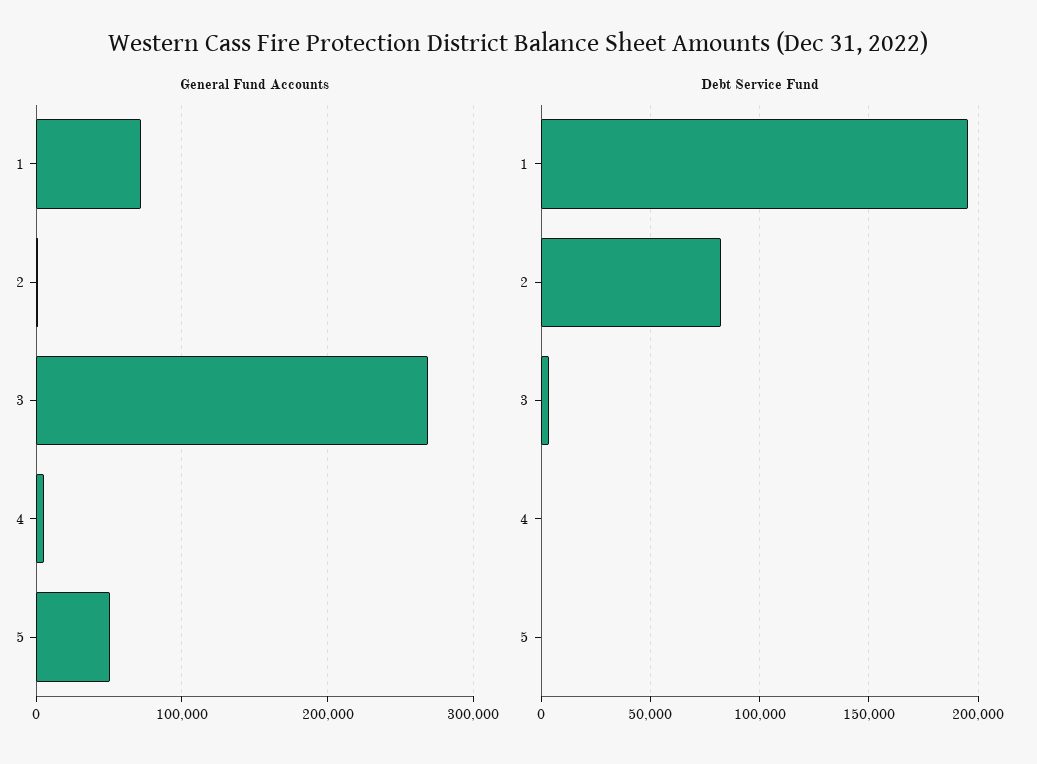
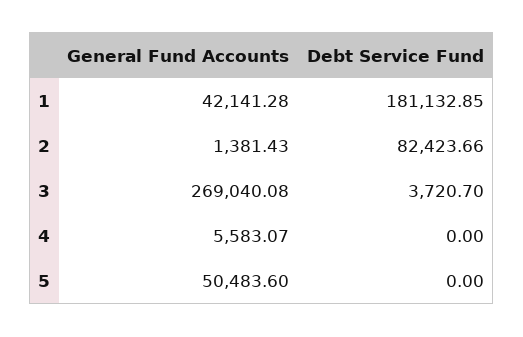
General Fund Accounts, 1: 70000 -> 42141.28
Debt Service Fund, 1: 195000 -> 181132.85

